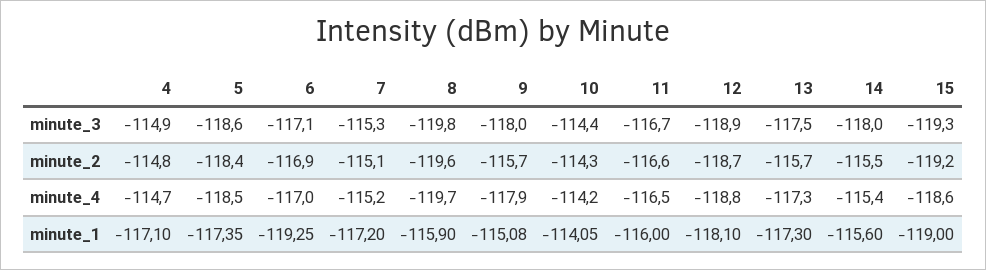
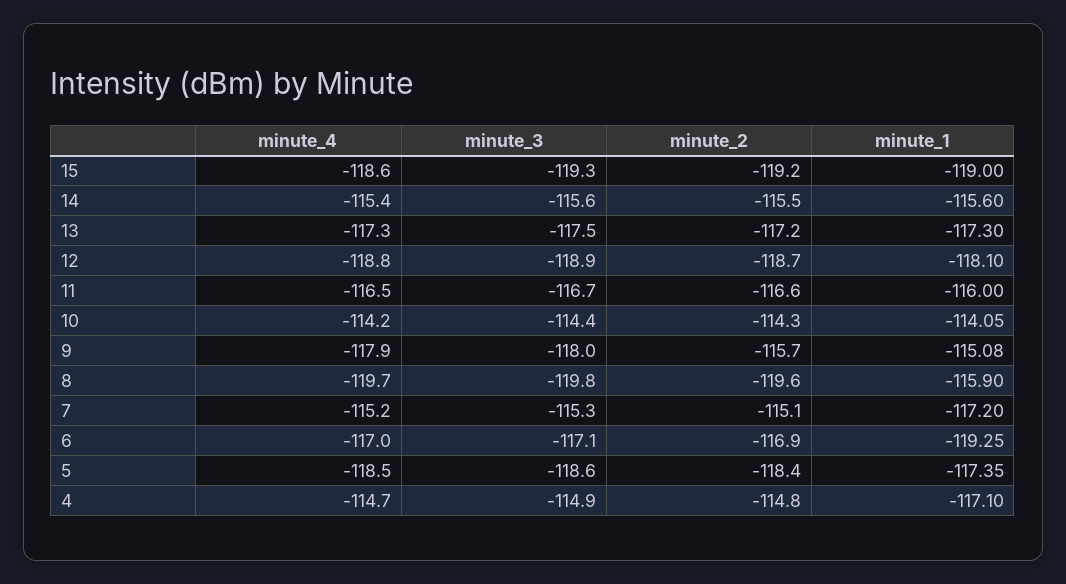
14, minute_3: -118 -> -115.6
13, minute_2: -115.7 -> -117.2

